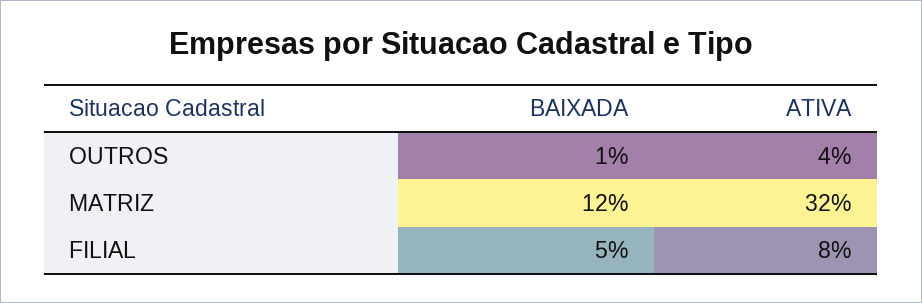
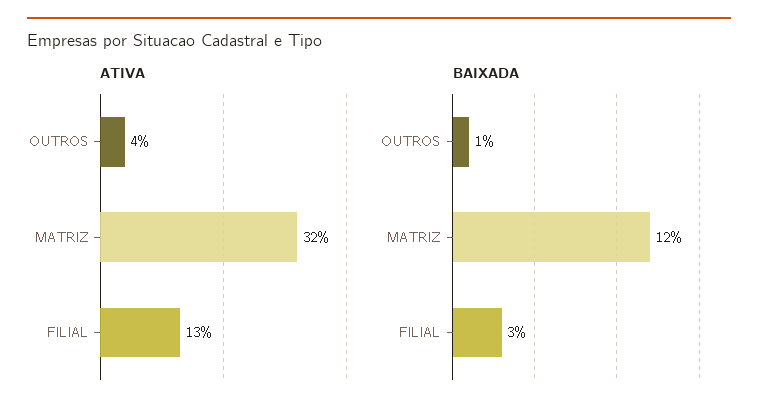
BAIXADA, FILIAL: 5 -> 3
ATIVA, FILIAL: 8 -> 13

